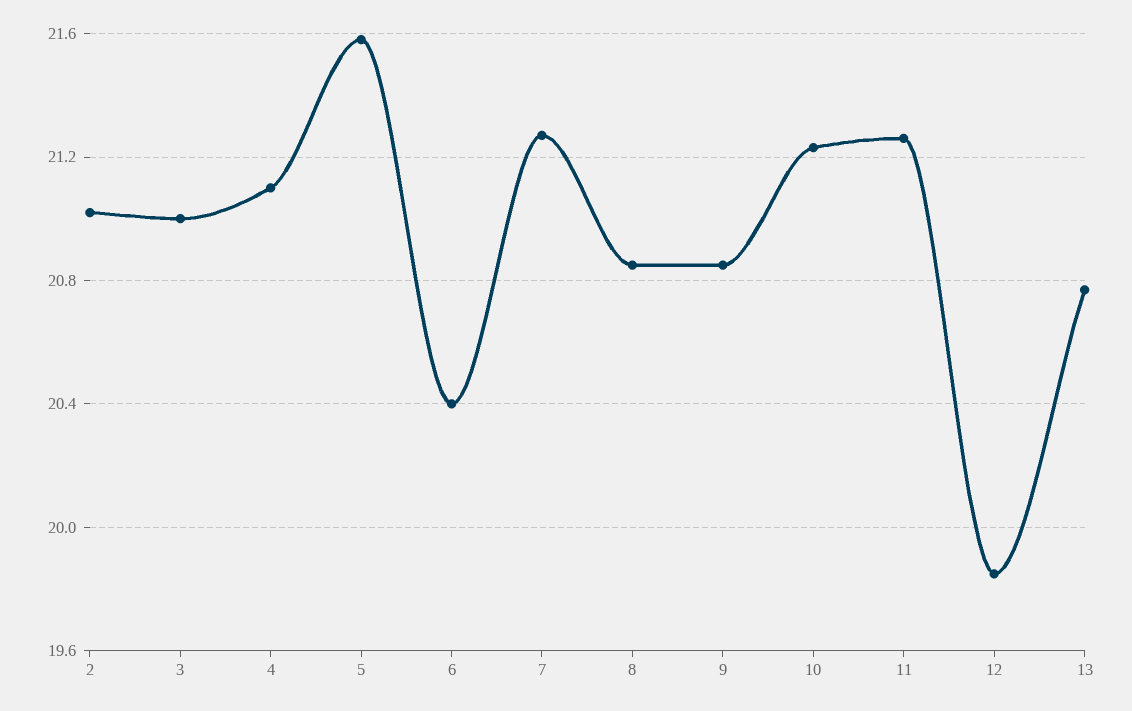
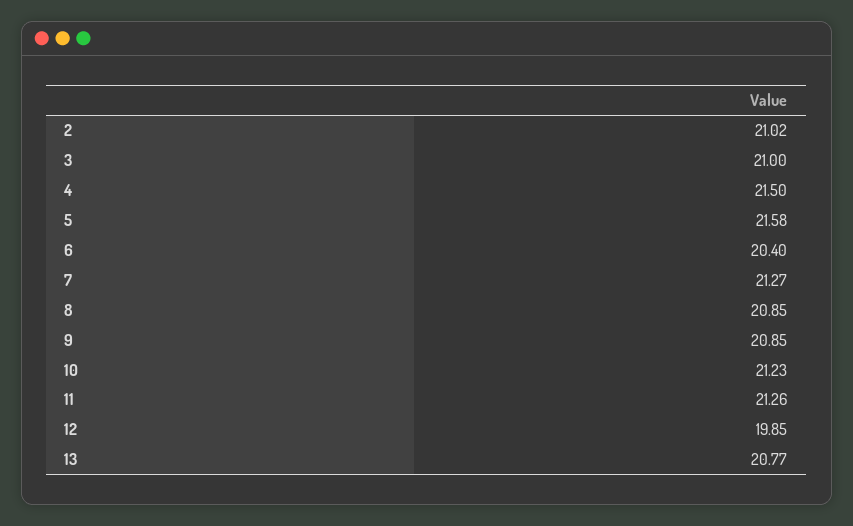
4: 21.1 -> 21.5

